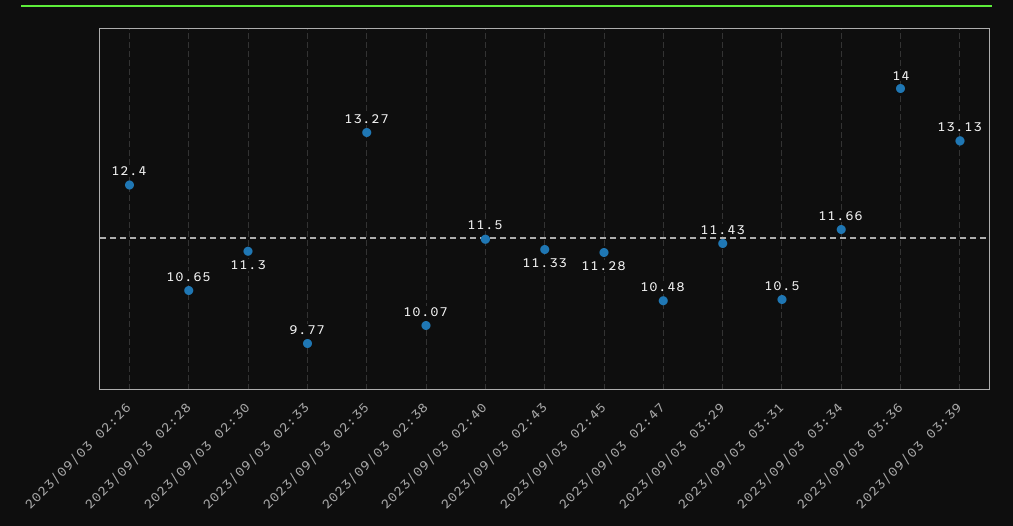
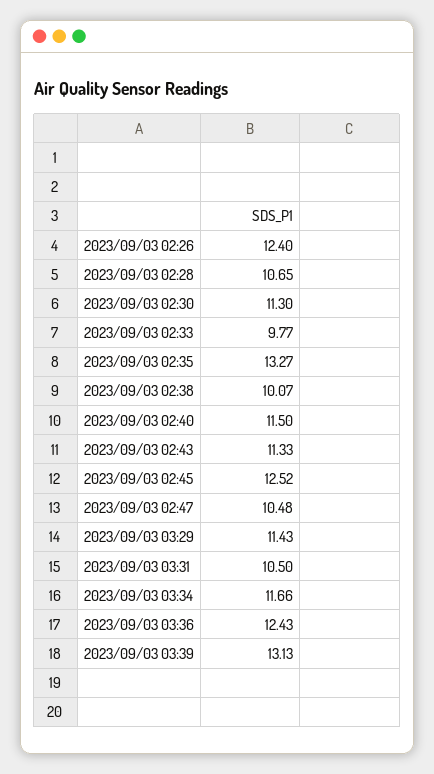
2023/09/03 02:45: 11.28 -> 12.52
2023/09/03 03:36: 14 -> 12.43

